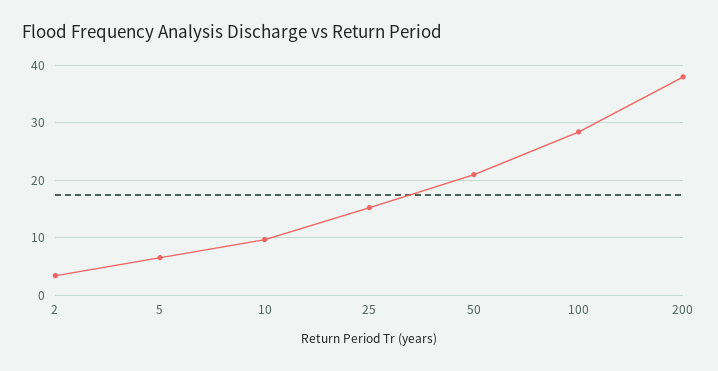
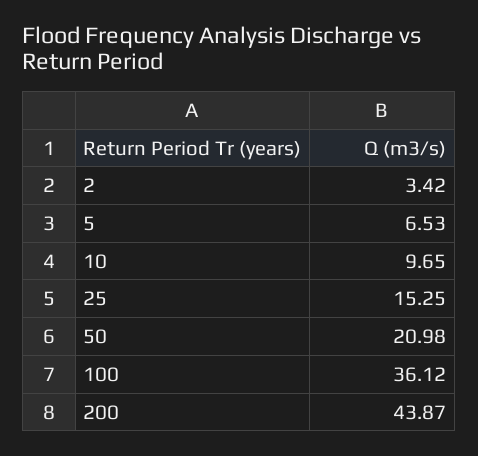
100: 28 -> 36.12
200: 38 -> 43.87

